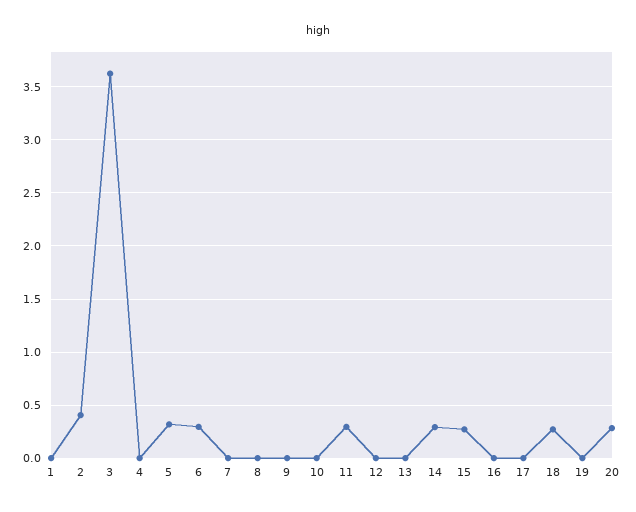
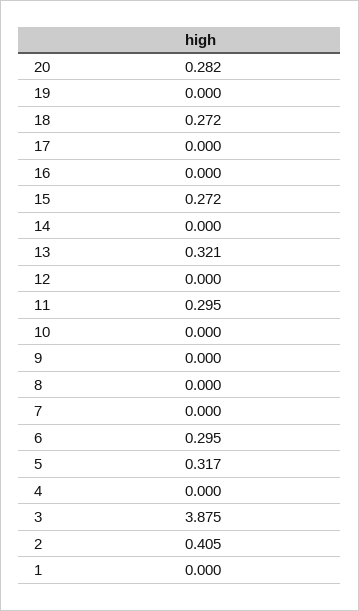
3: 3.6 -> 3.875
13: 0 -> 0.321
14: 0.3 -> 0

